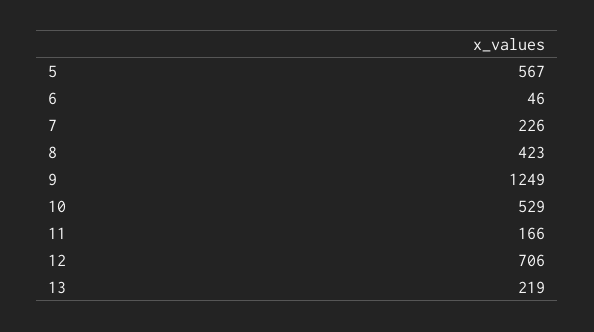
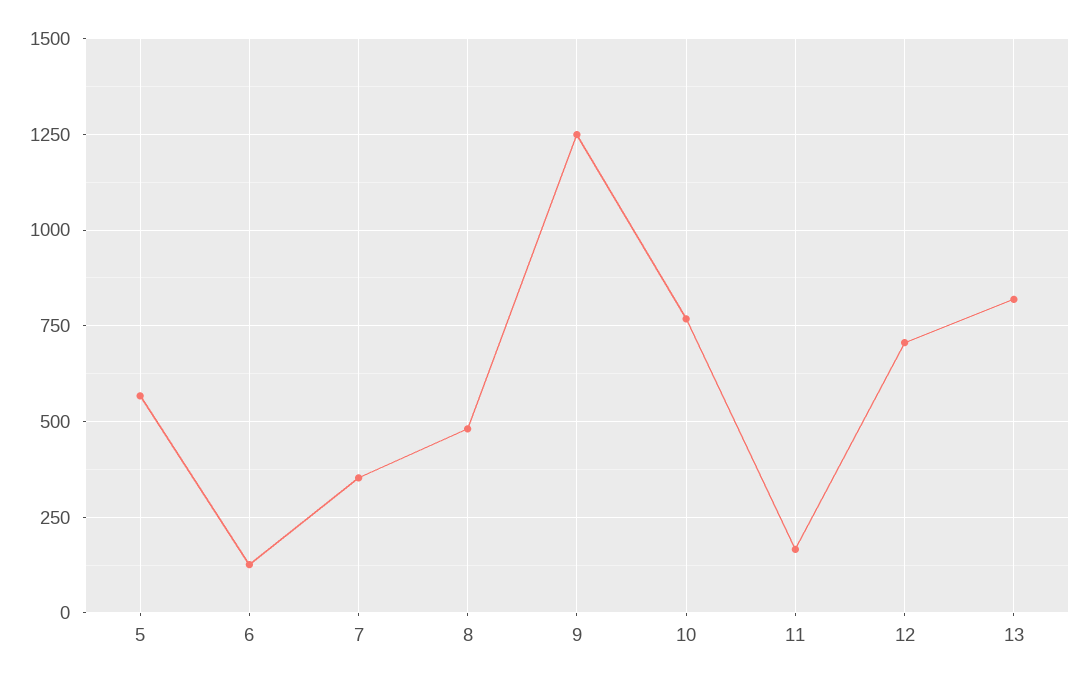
6: 46 -> 125
7: 226 -> 350
8: 423 -> 475
10: 529 -> 775
13: 219 -> 825

